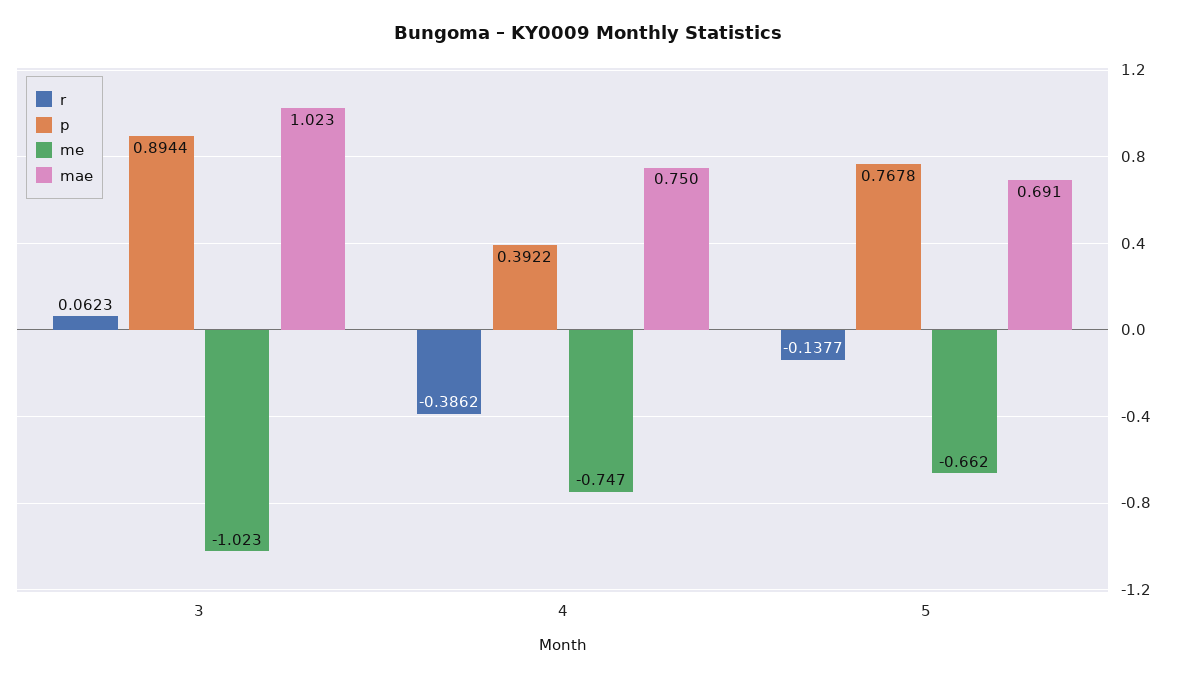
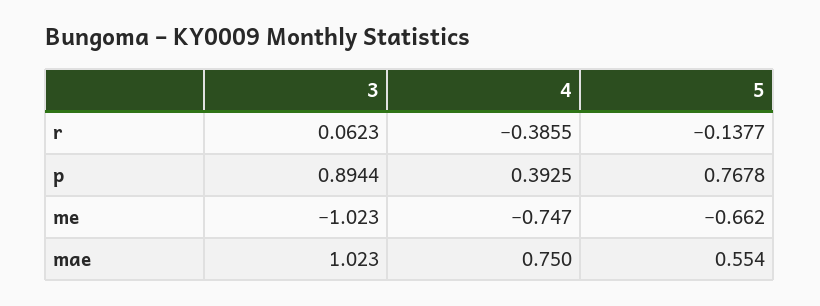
r, 4: -0.3862 -> -0.3855
p, 4: 0.3922 -> 0.3925
mae, 5: 0.691 -> 0.554

